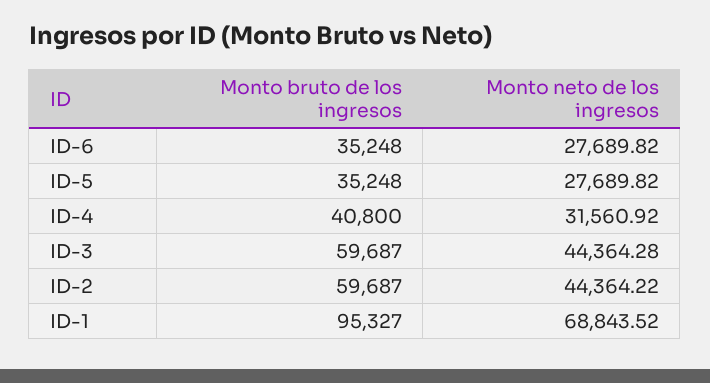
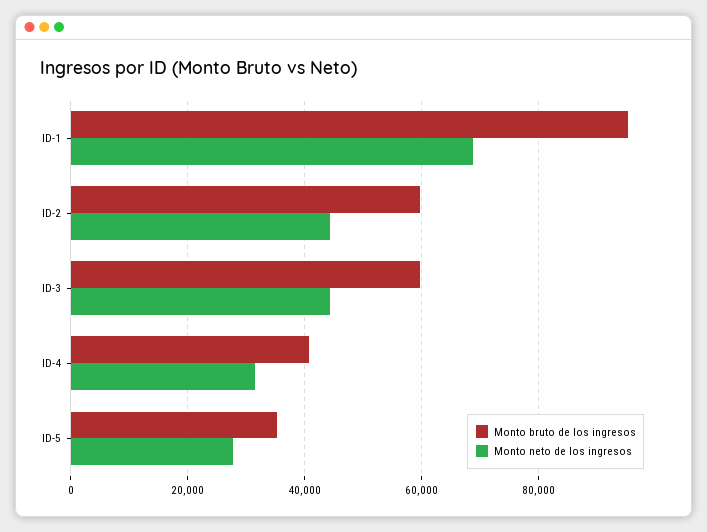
Monto bruto de los ingresos, ID-6: 35248 -> none
Monto neto de los ingresos, ID-6: 27689.82 -> none

